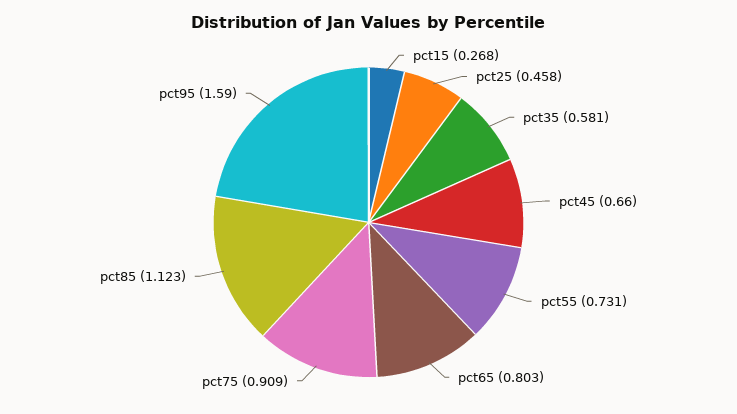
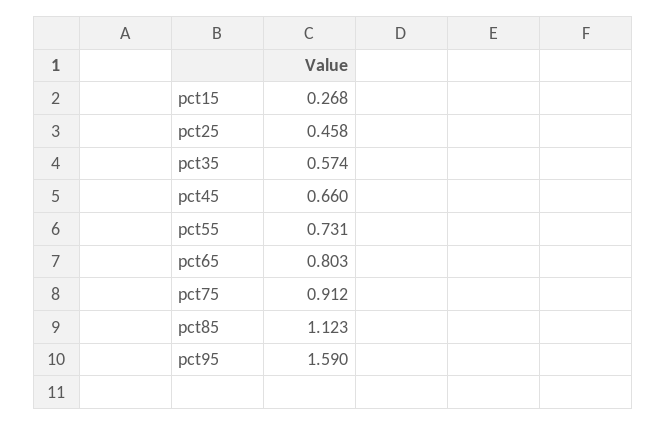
pct35: 0.581 -> 0.574
pct75: 0.909 -> 0.912

